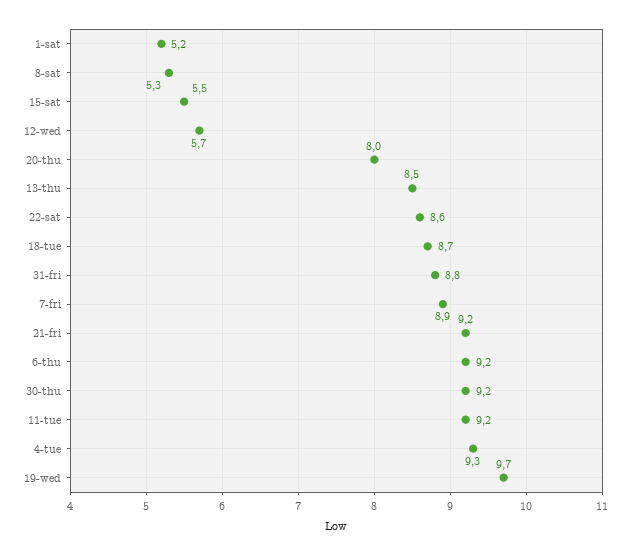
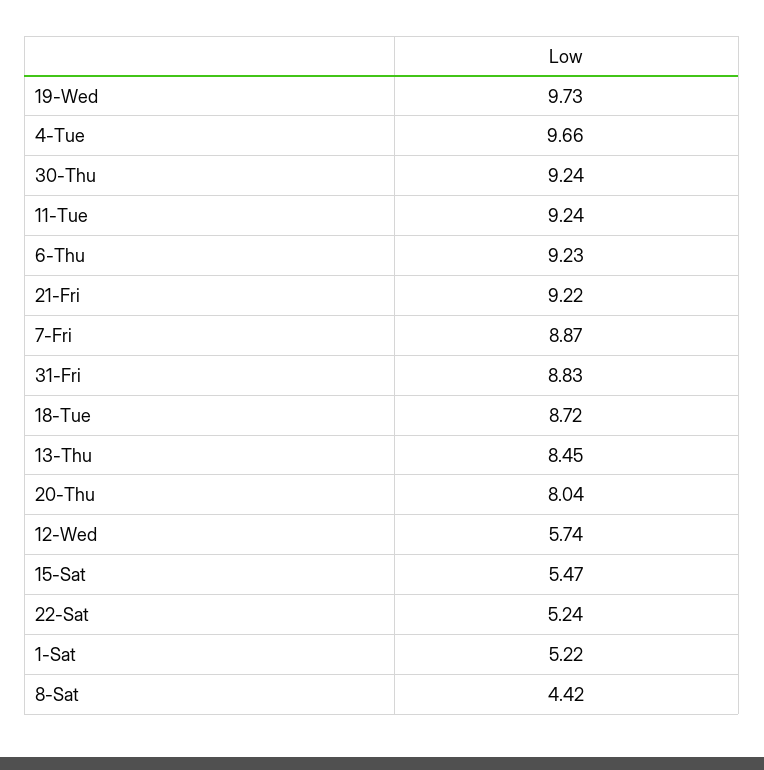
8-sat: 5.3 -> 4.42
22-sat: 8.6 -> 5.24
4-tue: 9.3 -> 9.66

